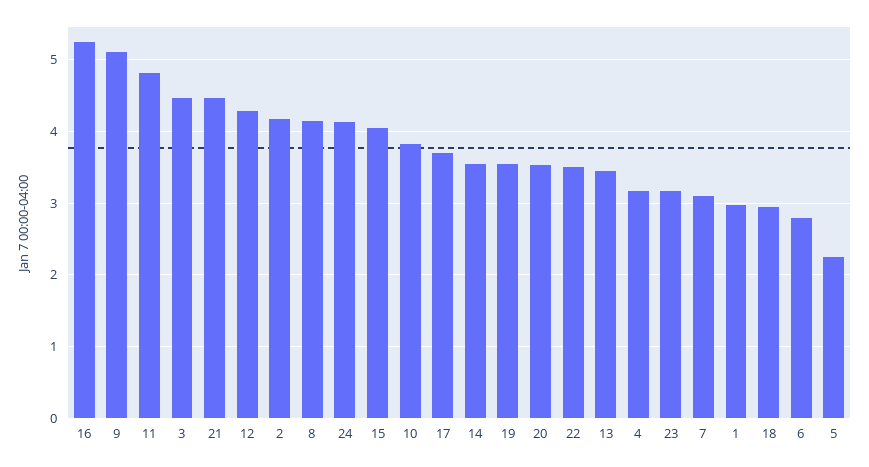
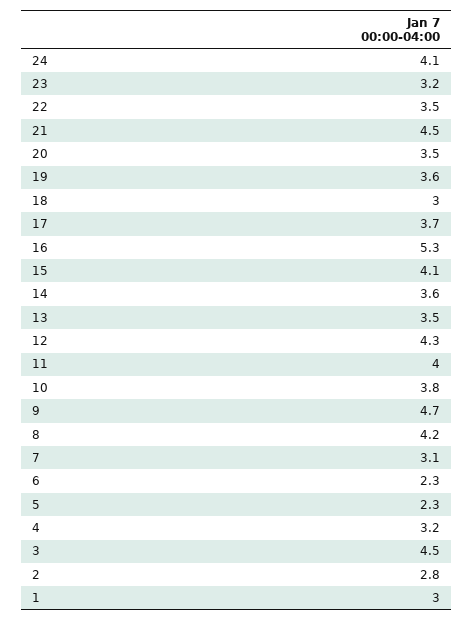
9: 5.1 -> 4.7
11: 4.8 -> 4
2: 4.2 -> 2.8
6: 2.8 -> 2.3

